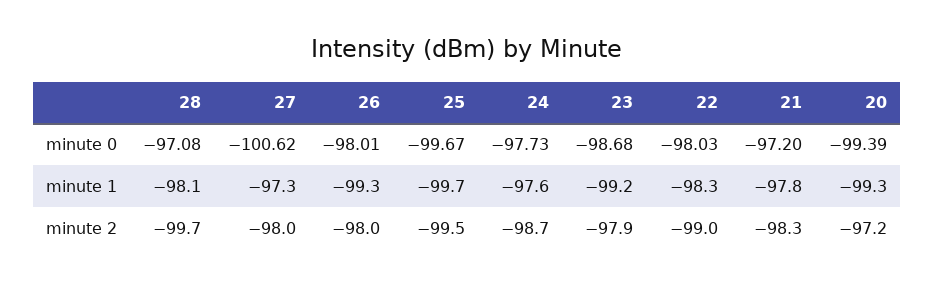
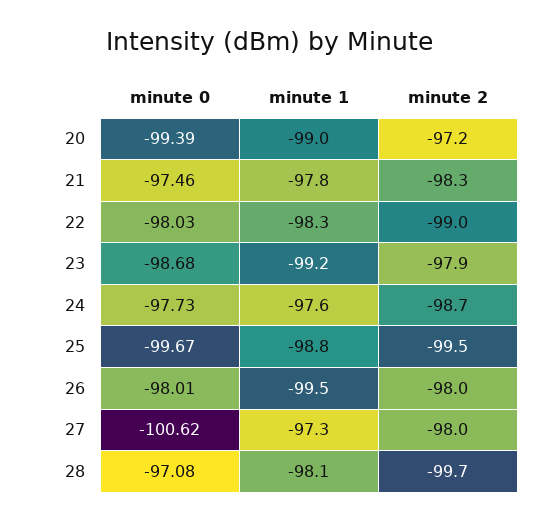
21, minute 0: -97.2 -> -97.46
26, minute 1: -99.3 -> -99.5
25, minute 1: -99.7 -> -98.8
20, minute 1: -99.3 -> -99

